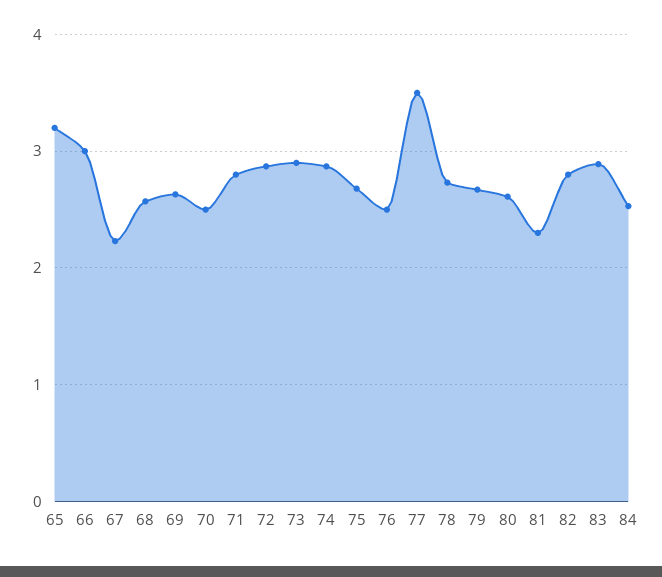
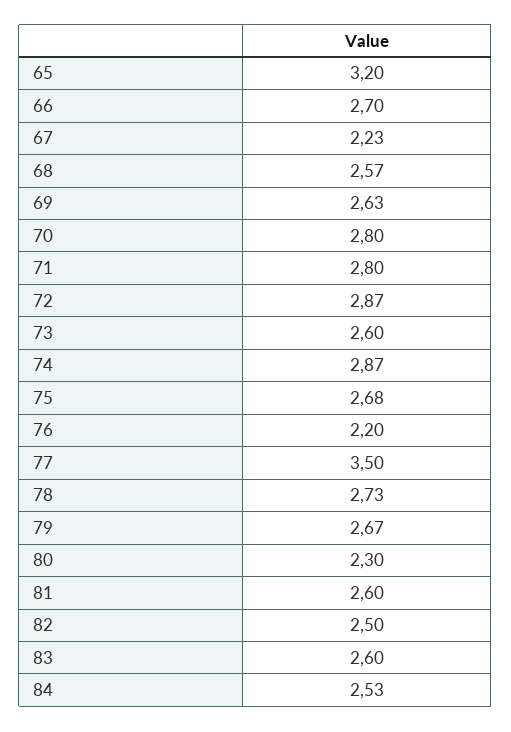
66: 3 -> 2.7
70: 2.5 -> 2.8
73: 2.9 -> 2.6
76: 2.5 -> 2.2
80: 2.6 -> 2.3
81: 2.3 -> 2.6
82: 2.8 -> 2.5
83: 2.9 -> 2.6

